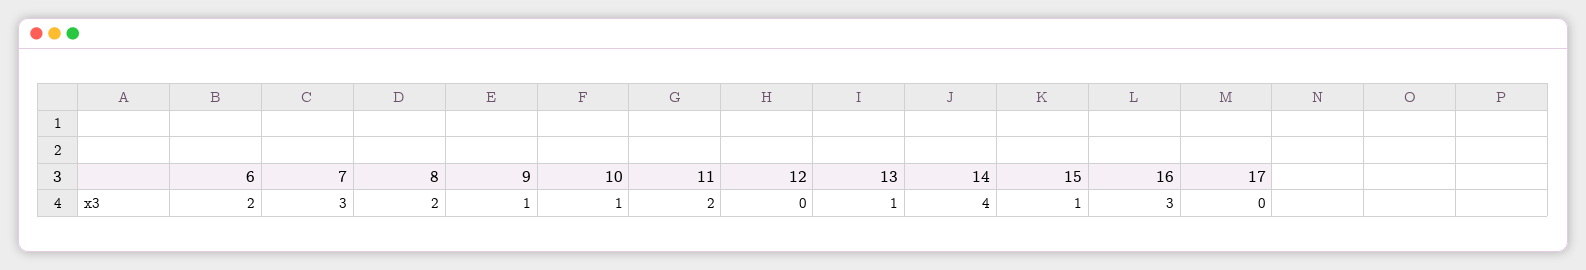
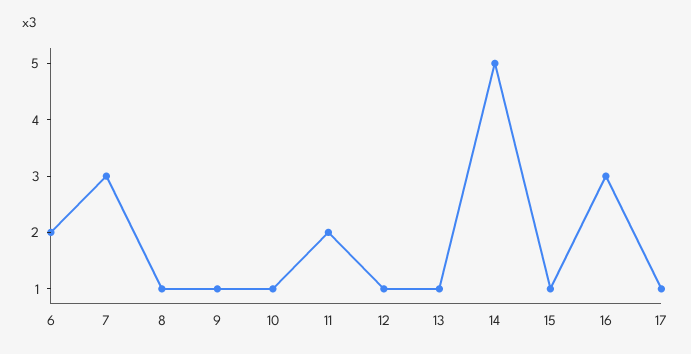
8: 2 -> 1
12: 0 -> 1
14: 4 -> 5
17: 0 -> 1

